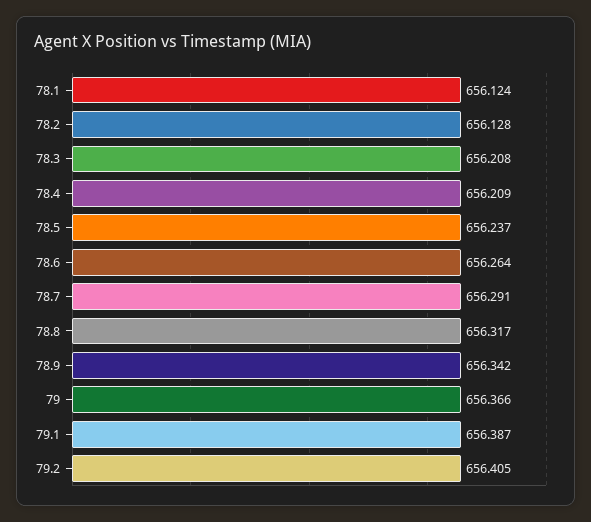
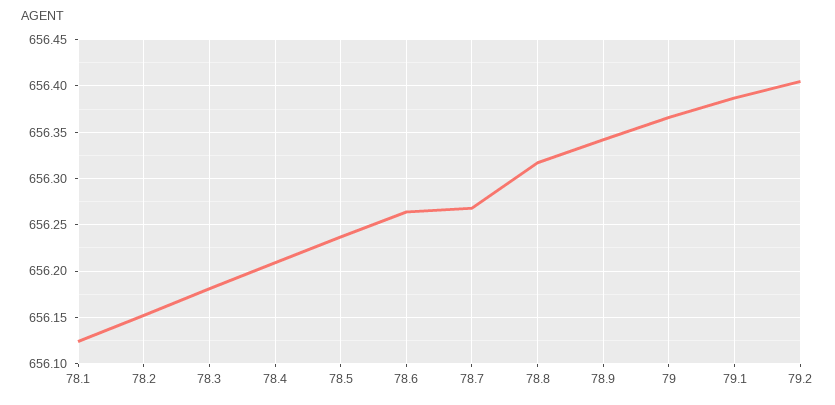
78.2: 656.128 -> 656.15
78.3: 656.208 -> 656.18
78.7: 656.291 -> 656.27

